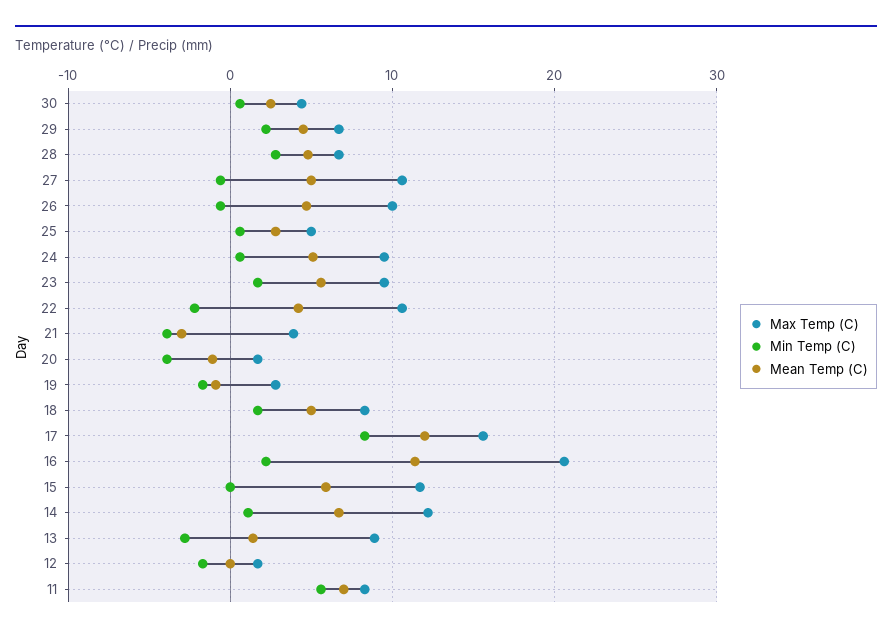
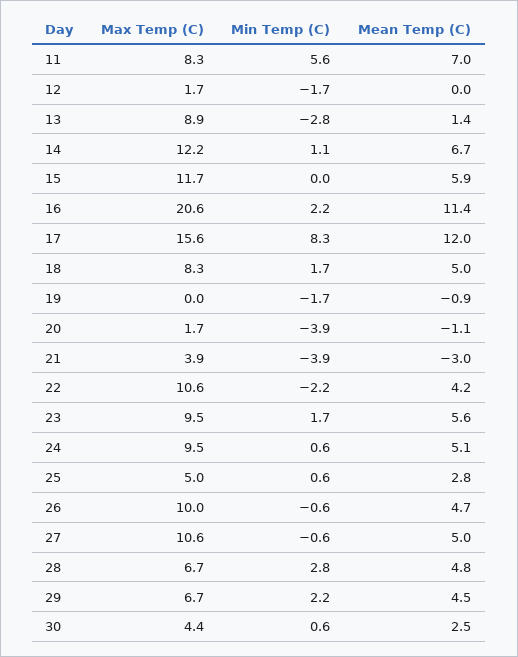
Max Temp (C), 19: 3 -> 0

